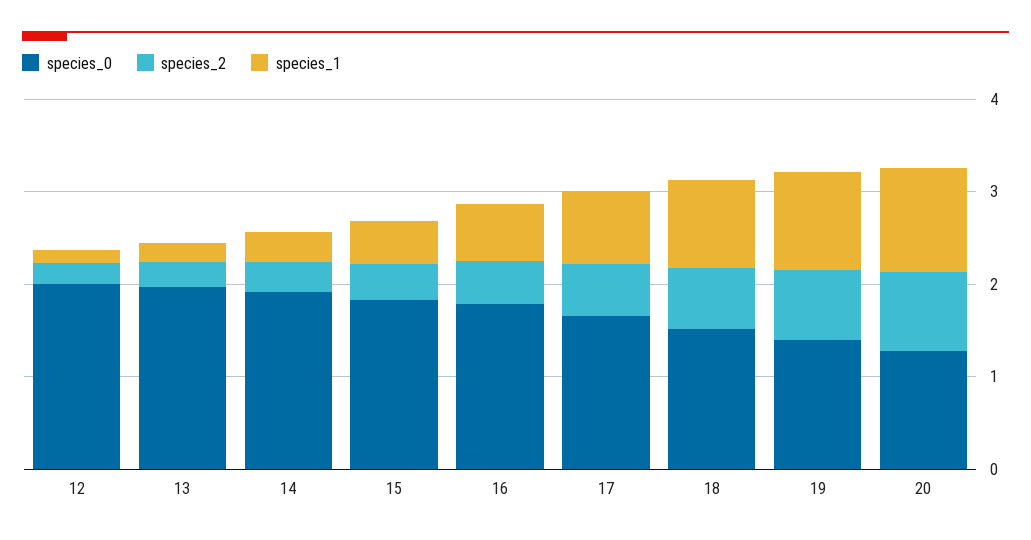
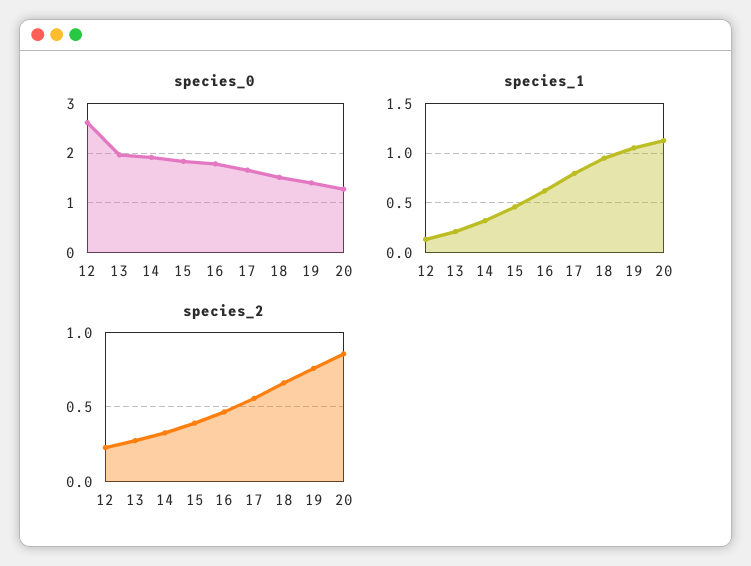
species_0, 12: 2 -> 2.6

